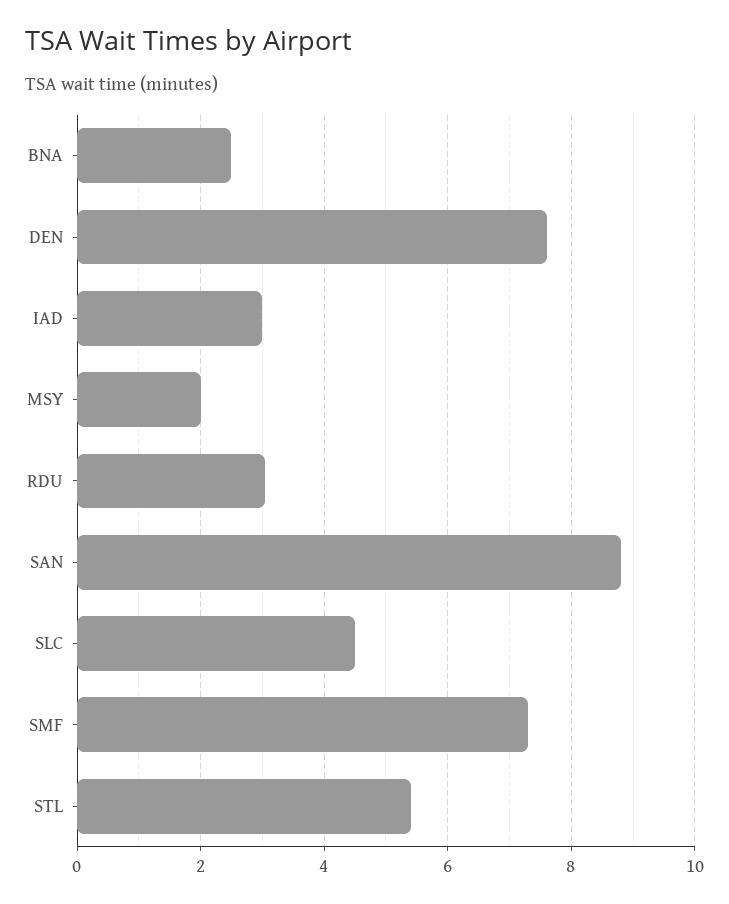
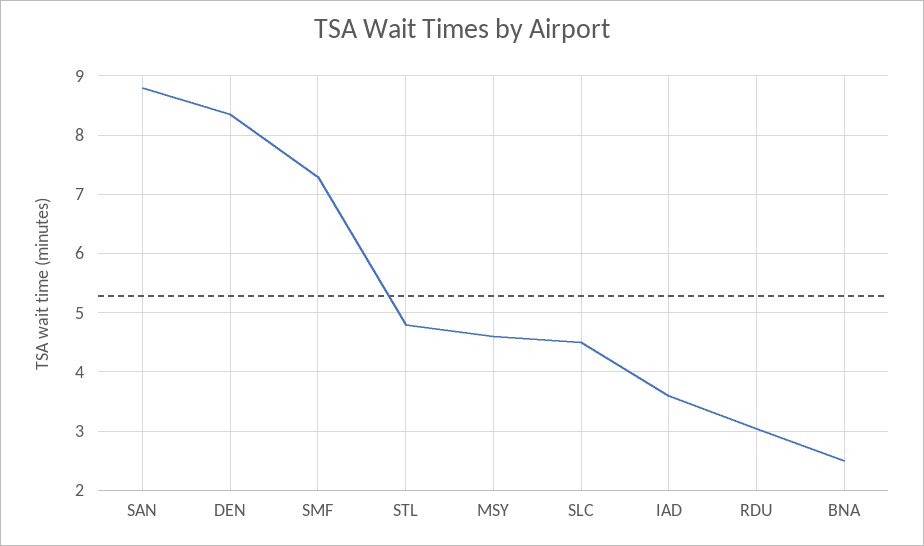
DEN: 7.6 -> 8.4
IAD: 3 -> 3.6
MSY: 2 -> 4.6
STL: 5.4 -> 4.8

